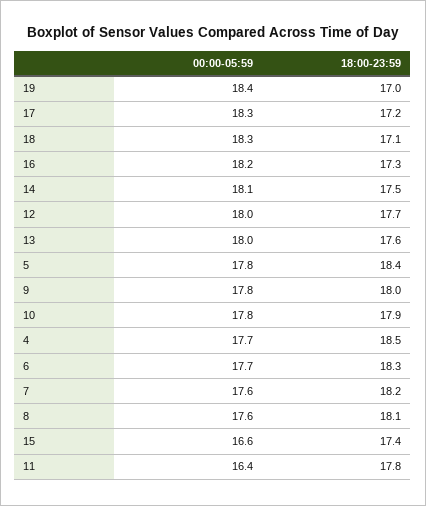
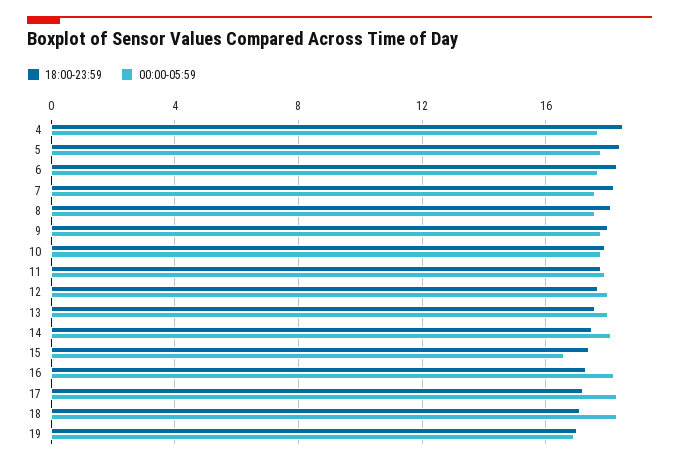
00:00-05:59, 19: 18.4 -> 17
00:00-05:59, 11: 16.4 -> 18

